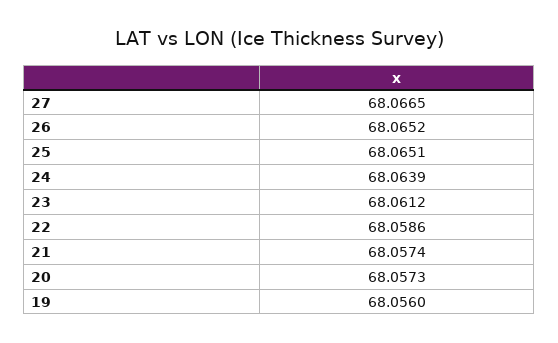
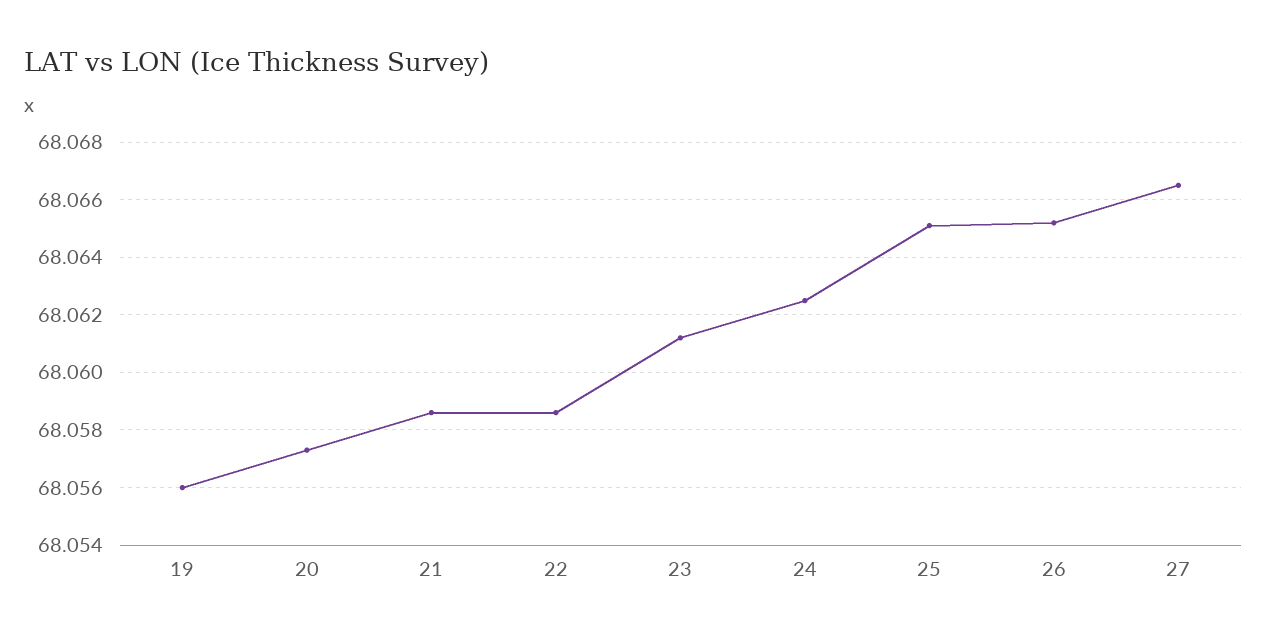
24: 68.0639 -> 68.0625
21: 68.0574 -> 68.0585

